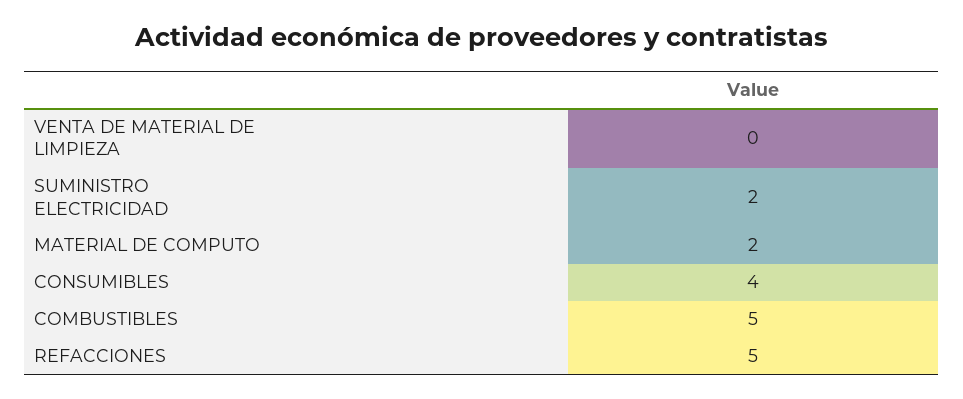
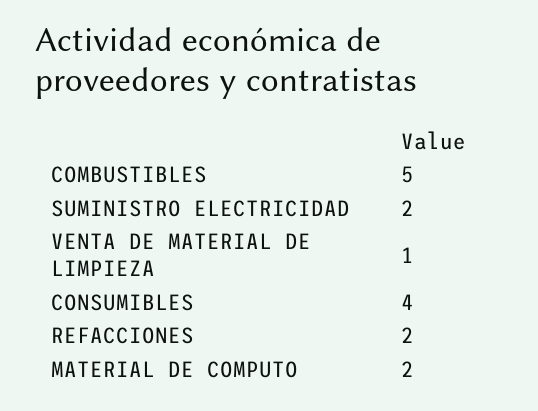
VENTA DE MATERIAL DE LIMPIEZA: 0 -> 1
REFACCIONES: 5 -> 2

